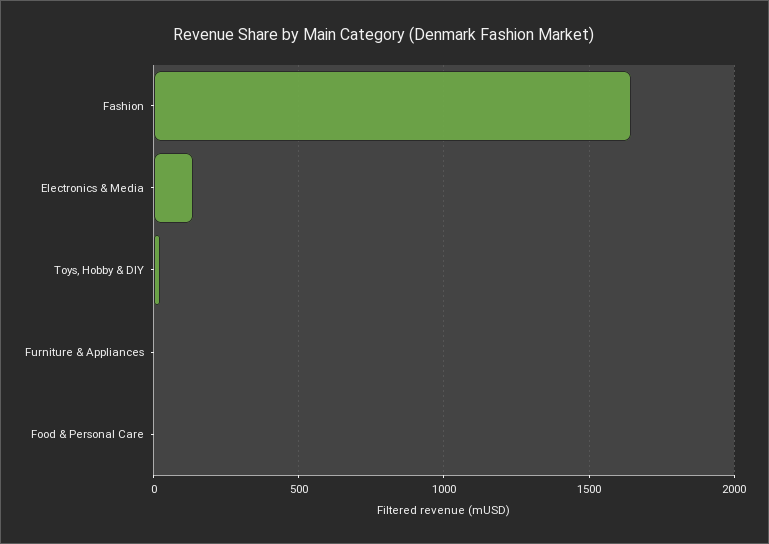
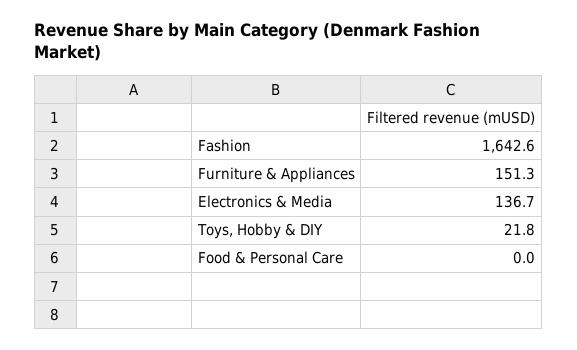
Furniture & Appliances: 0 -> 151.3

